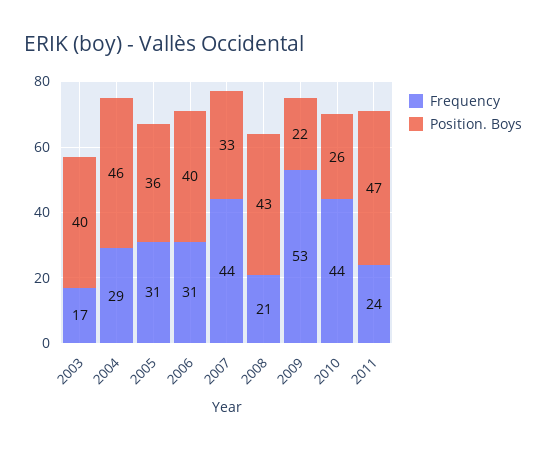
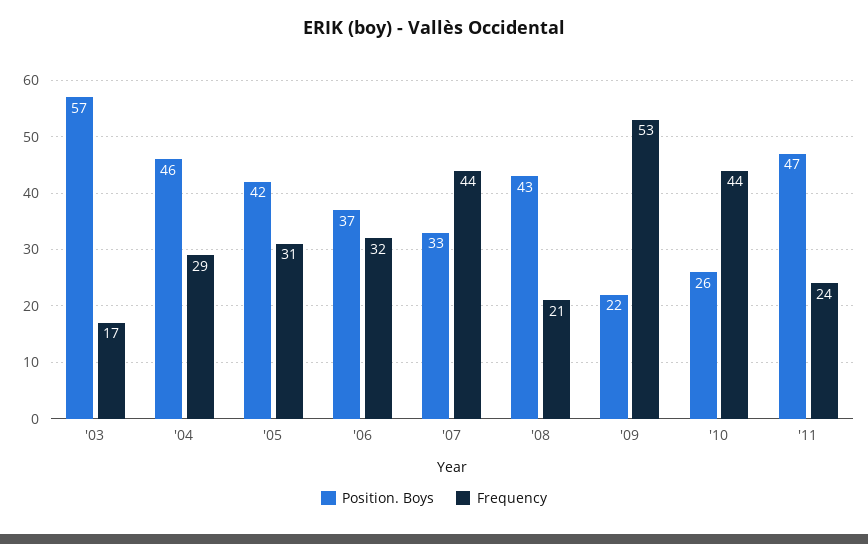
Position. Boys, 2003: 40 -> 57
Position. Boys, 2005: 36 -> 42
Frequency, 2006: 31 -> 32
Position. Boys, 2006: 40 -> 37

